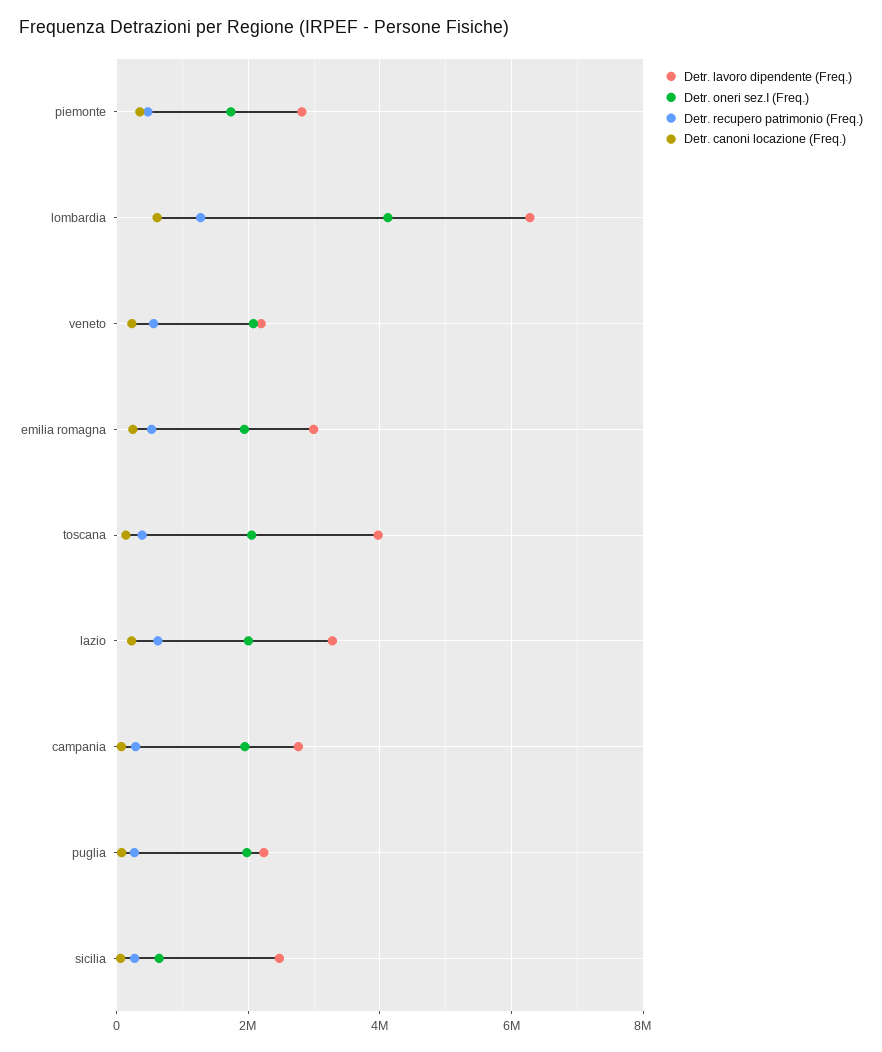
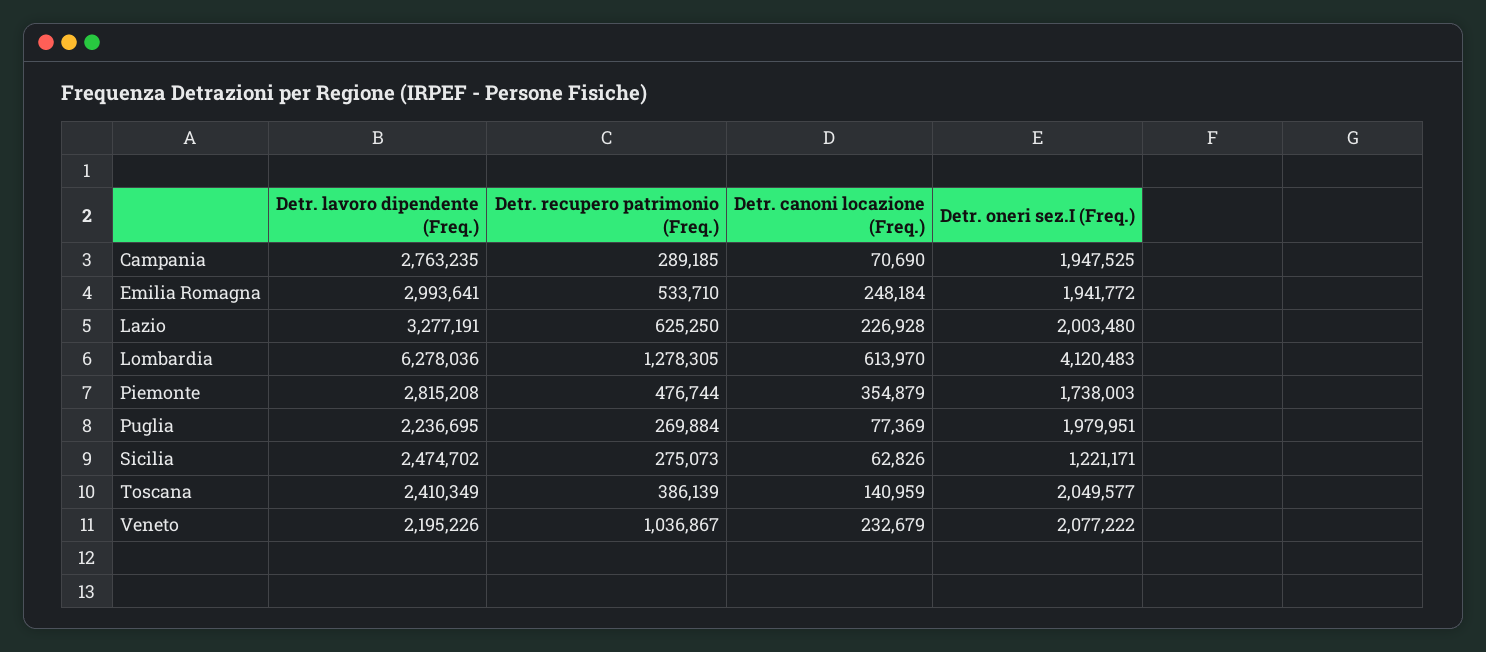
Detr. recupero patrimonio (Freq.), veneto: 600000 -> 1036867
Detr. lavoro dipendente (Freq.), toscana: 4000000 -> 2410349
Detr. oneri sez.I (Freq.), sicilia: 600000 -> 1221171

